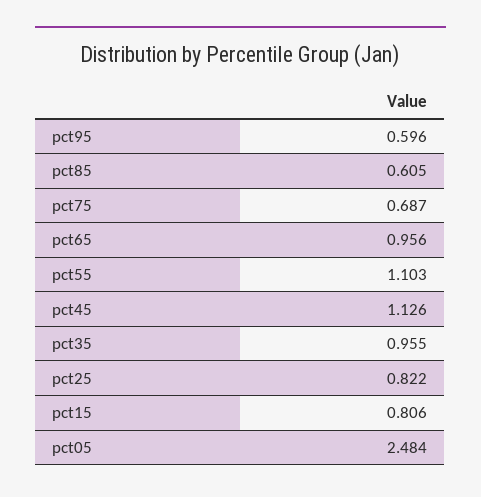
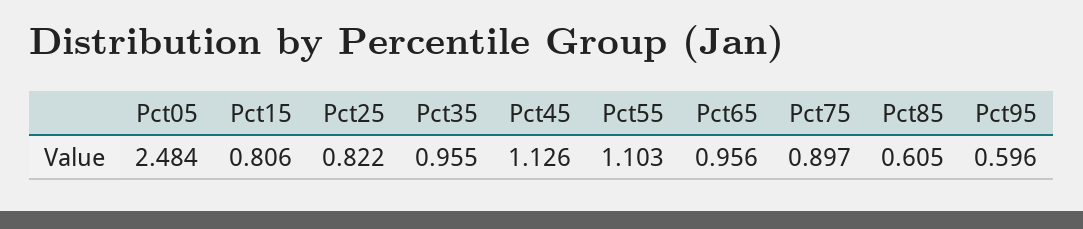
pct75: 0.687 -> 0.897

